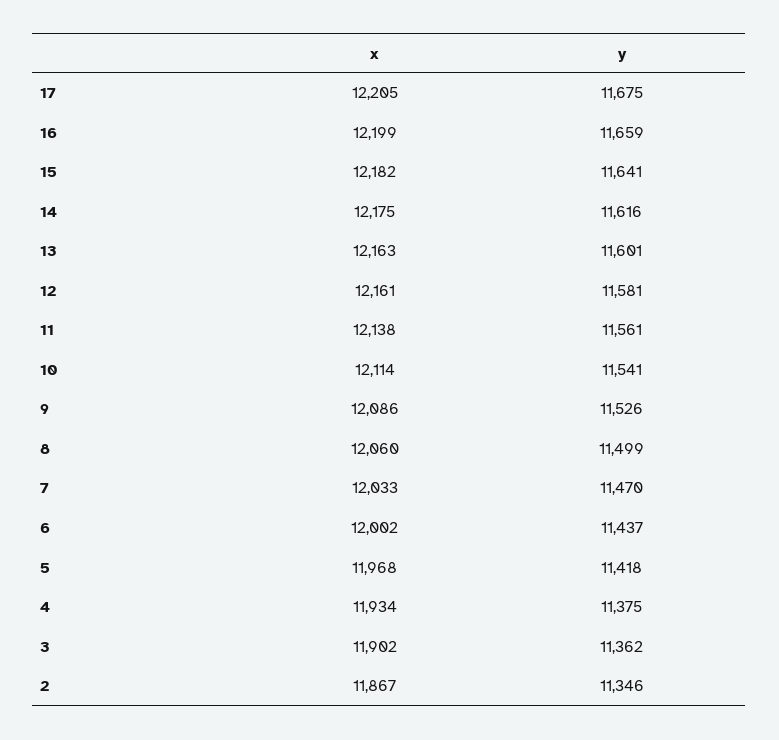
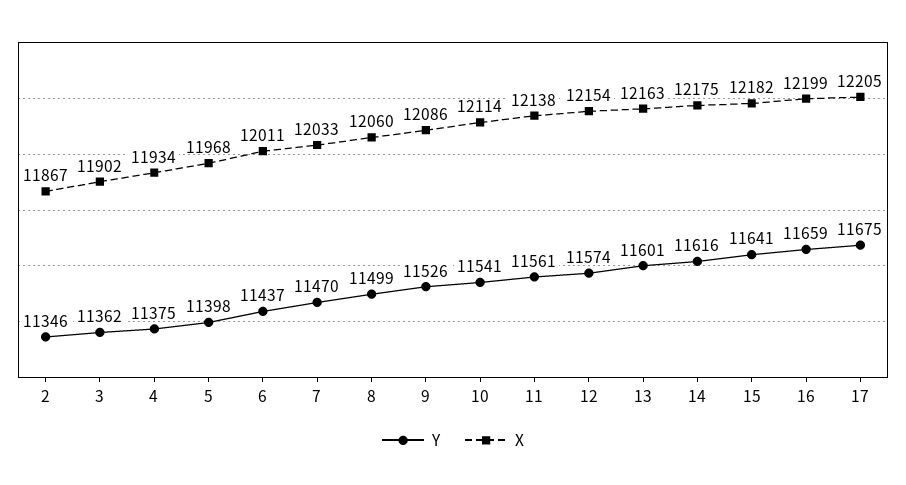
x, 12: 12161 -> 12154
y, 12: 11581 -> 11574
x, 6: 12002 -> 12011
y, 5: 11418 -> 11398

